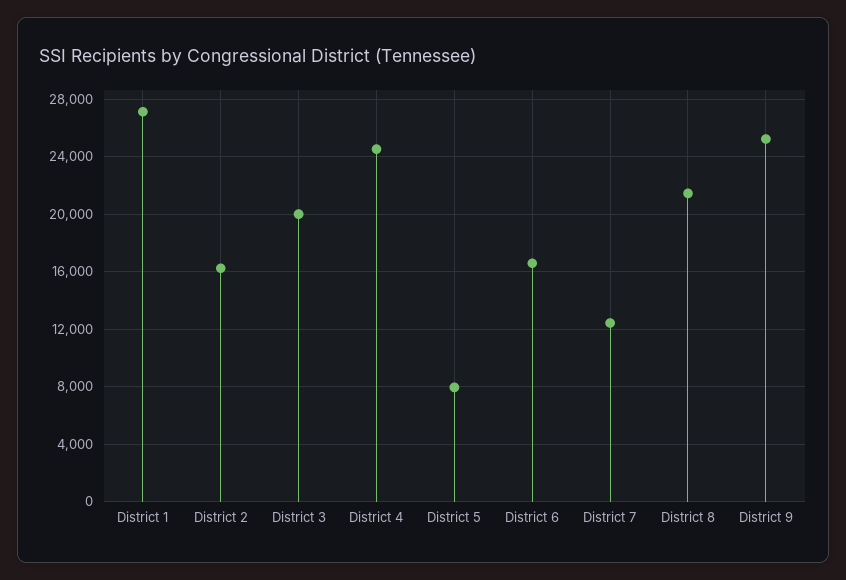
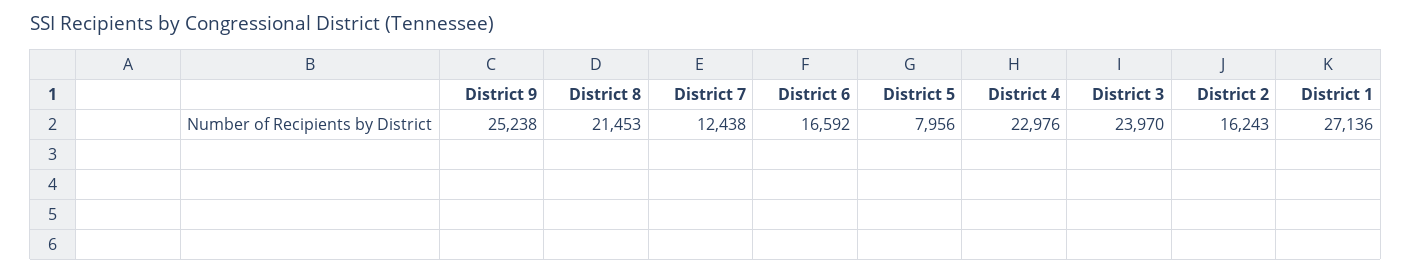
District 3: 20000 -> 23970
District 4: 24500 -> 22976

